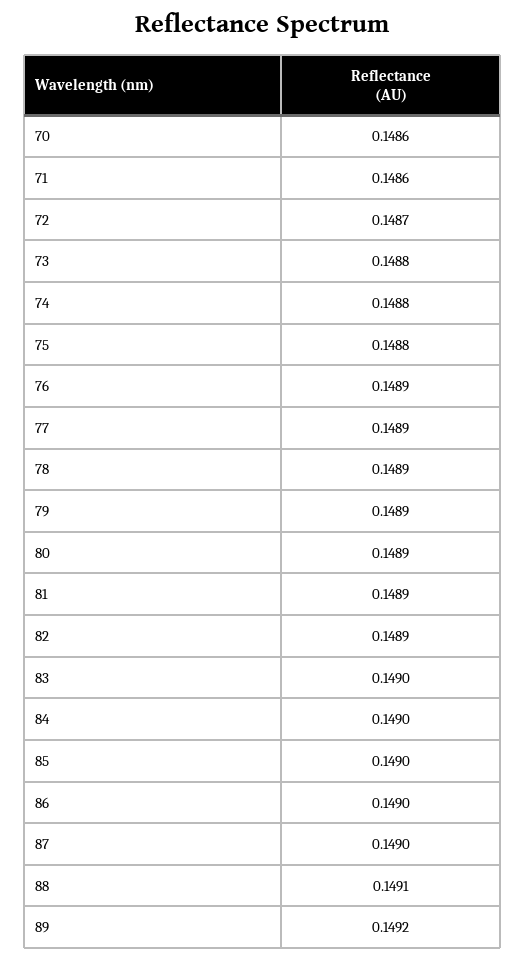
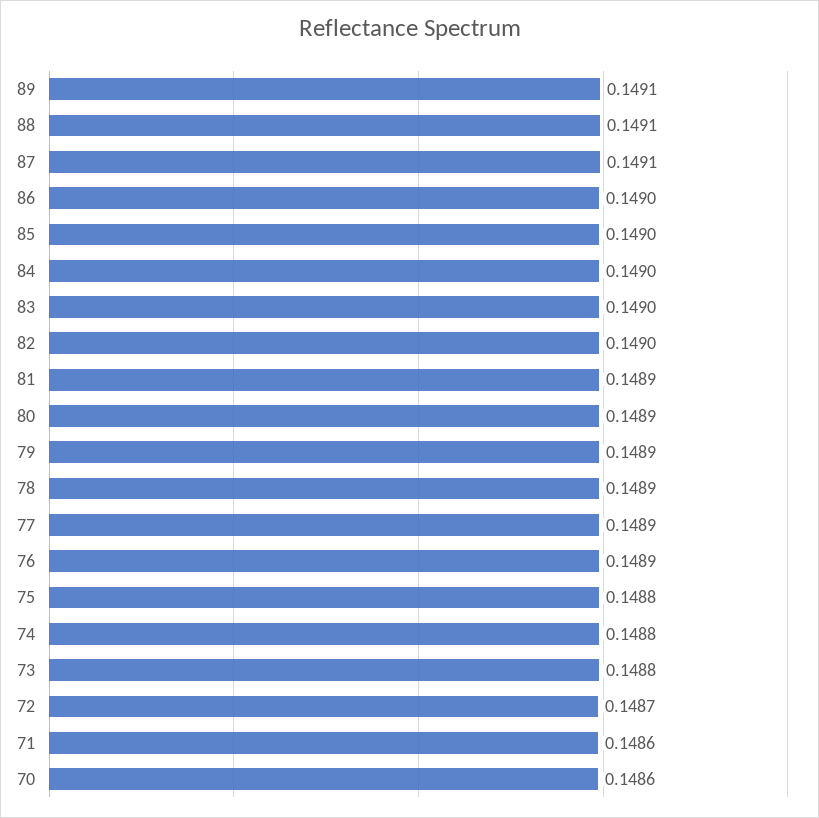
82: 0.1489 -> 0.149
87: 0.149 -> 0.1491
89: 0.1492 -> 0.1491

